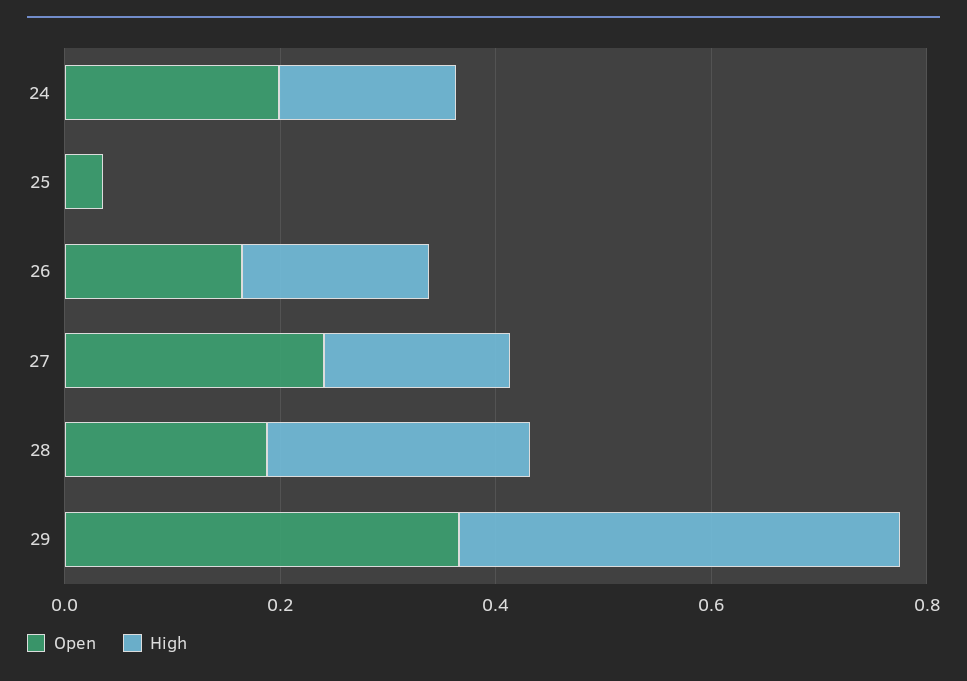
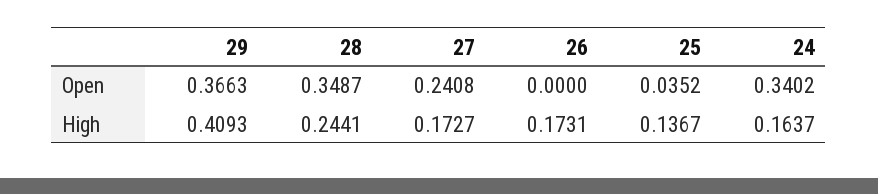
Open, 24: 0.2 -> 0.3402
High, 25: 0 -> 0.1367
Open, 26: 0.15 -> 0
Open, 28: 0.2 -> 0.3487

